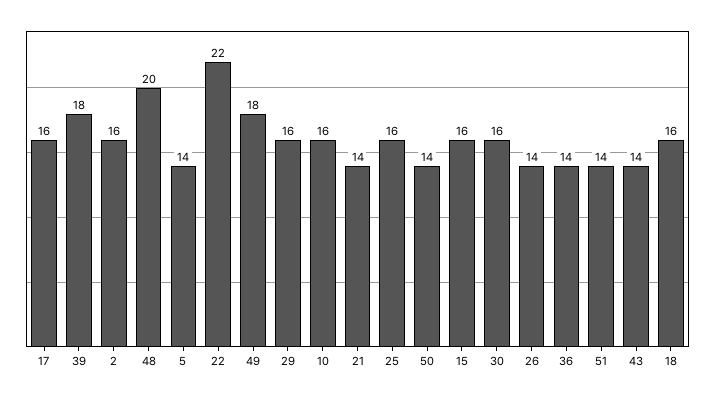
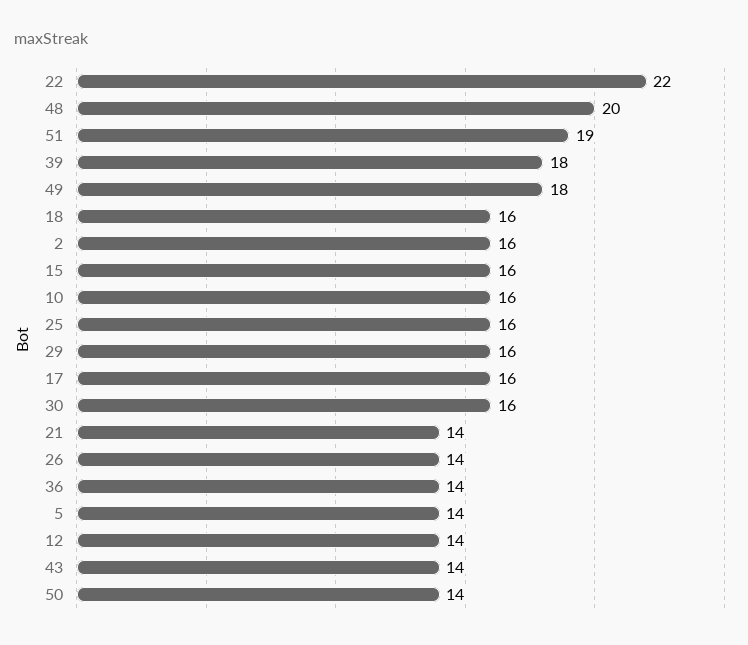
51: 14 -> 19
12: none -> 14

